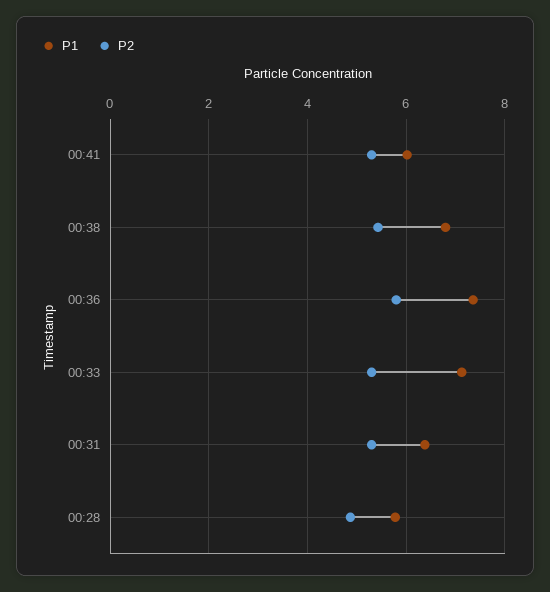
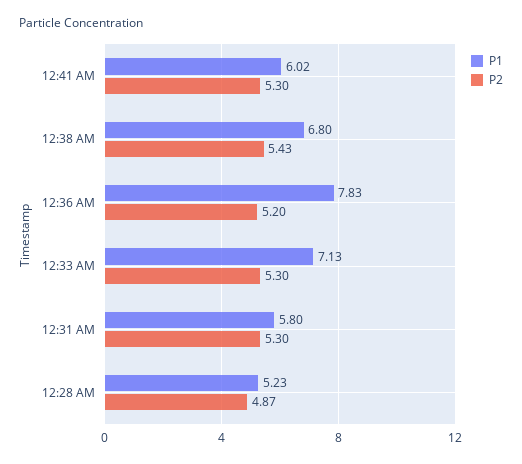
P1, 00:36: 7.4 -> 7.83
P2, 00:36: 5.8 -> 5.2
P1, 00:31: 6.4 -> 5.8
P1, 00:28: 5.8 -> 5.23

